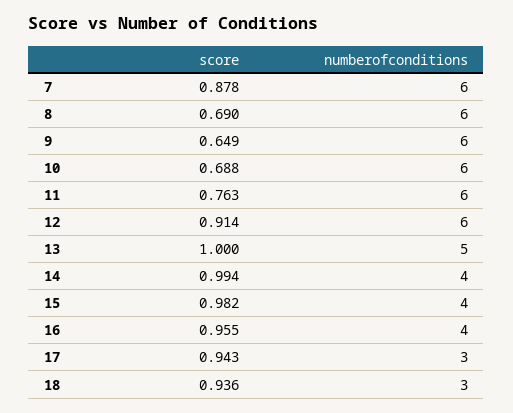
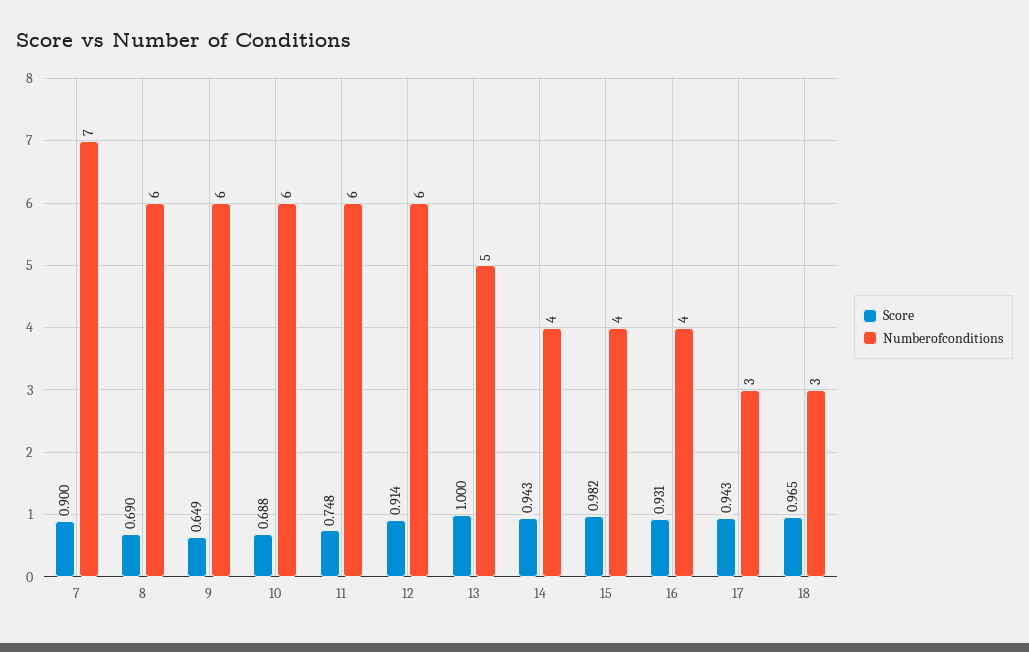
score, 7: 0.878 -> 0.9
numberofconditions, 7: 6 -> 7
score, 11: 0.763 -> 0.748
score, 14: 0.994 -> 0.943
score, 16: 0.955 -> 0.931
score, 18: 0.936 -> 0.965

